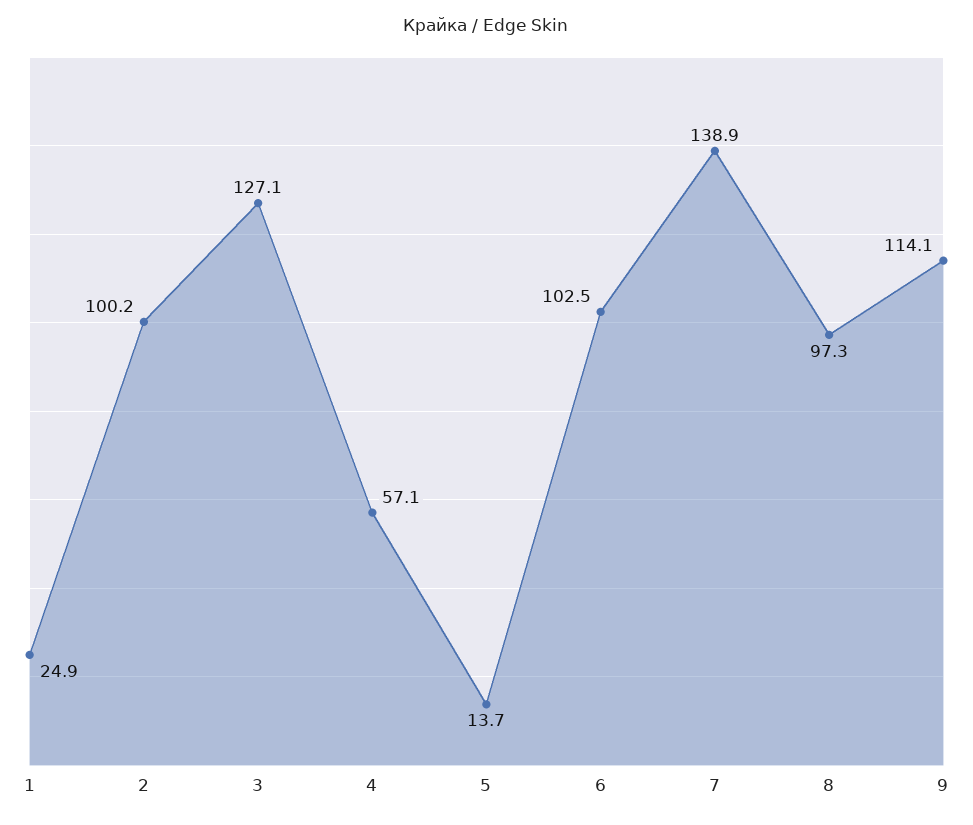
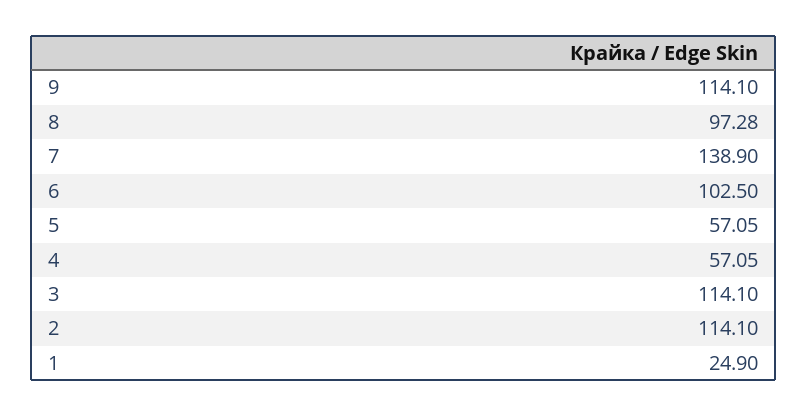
2: 100.2 -> 114.1
3: 127.1 -> 114.1
5: 13.7 -> 57.05

